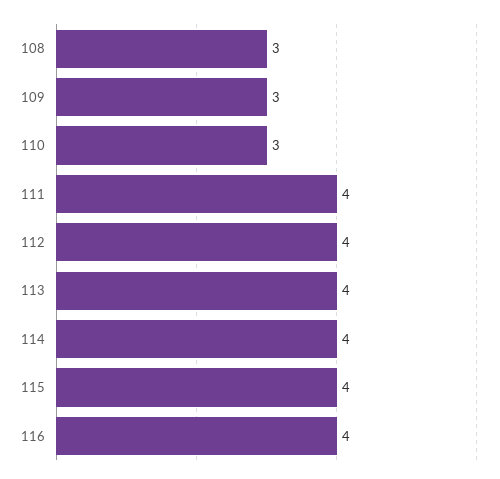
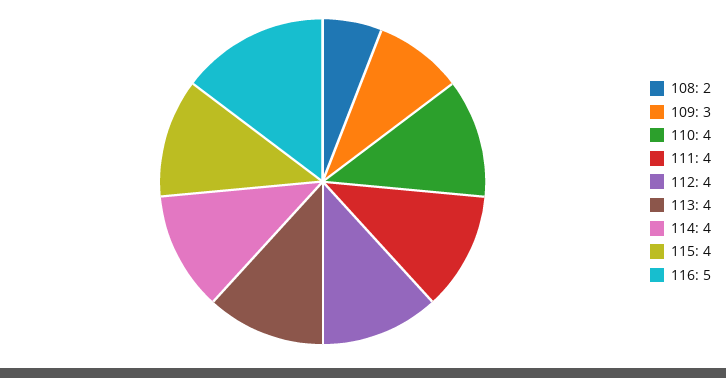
108: 3 -> 2
110: 3 -> 4
116: 4 -> 5

